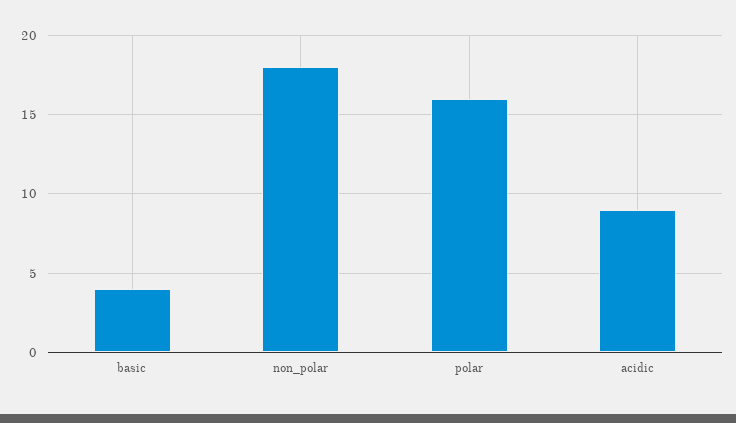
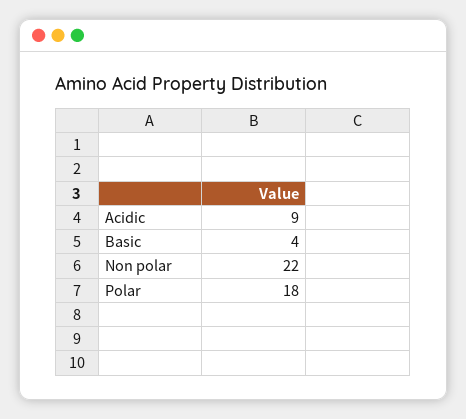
non_polar: 18 -> 22
polar: 16 -> 18

